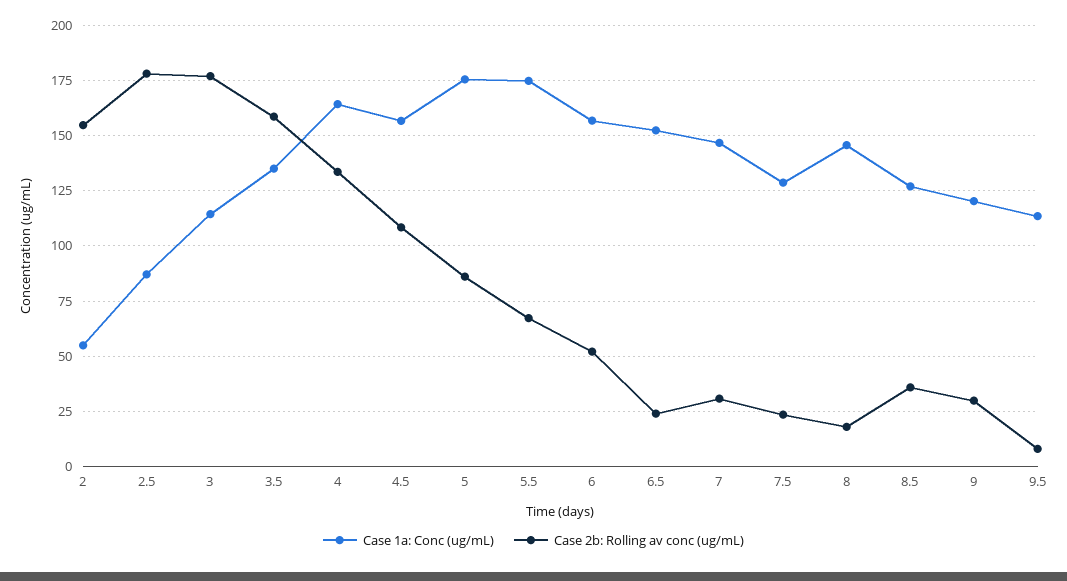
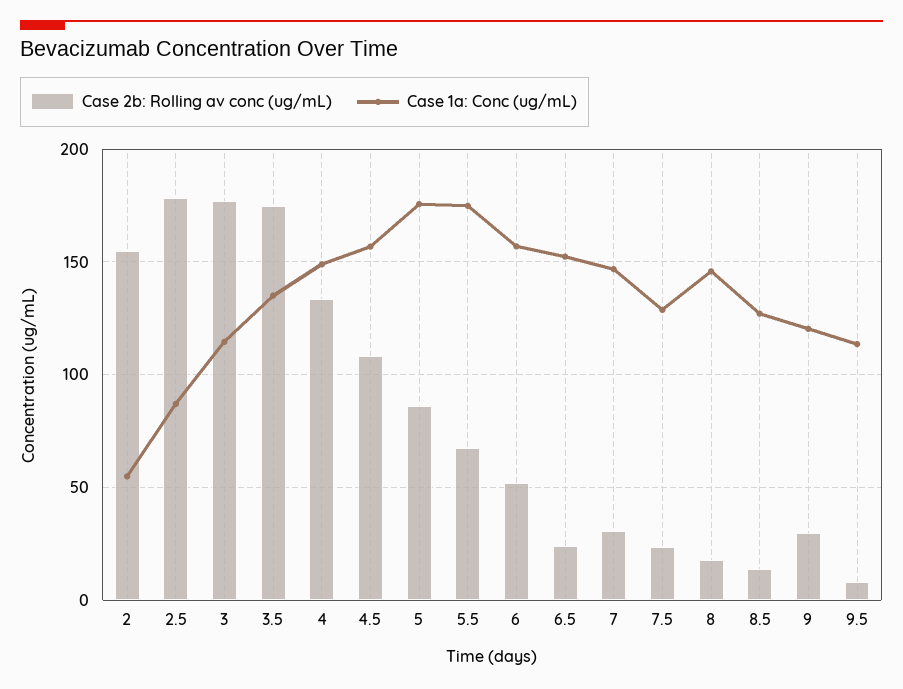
Case 2b: Rolling av conc (ug/mL), 3.5: 160 -> 175
Case 1a: Conc (ug/mL), 4: 165 -> 150
Case 2b: Rolling av conc (ug/mL), 8.5: 35 -> 15

